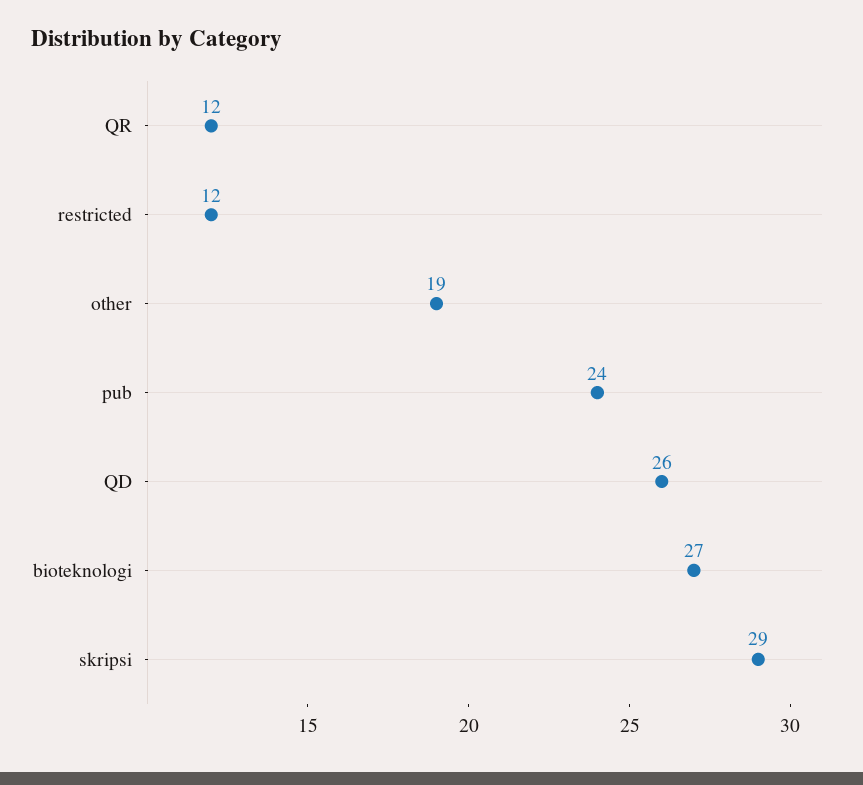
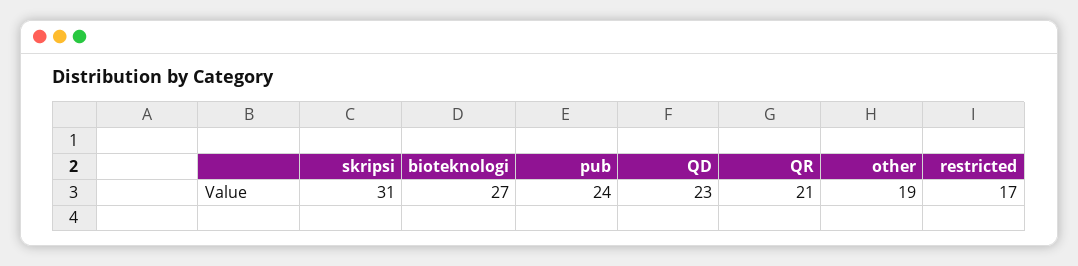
QR: 12 -> 21
restricted: 12 -> 17
QD: 26 -> 23
skripsi: 29 -> 31

